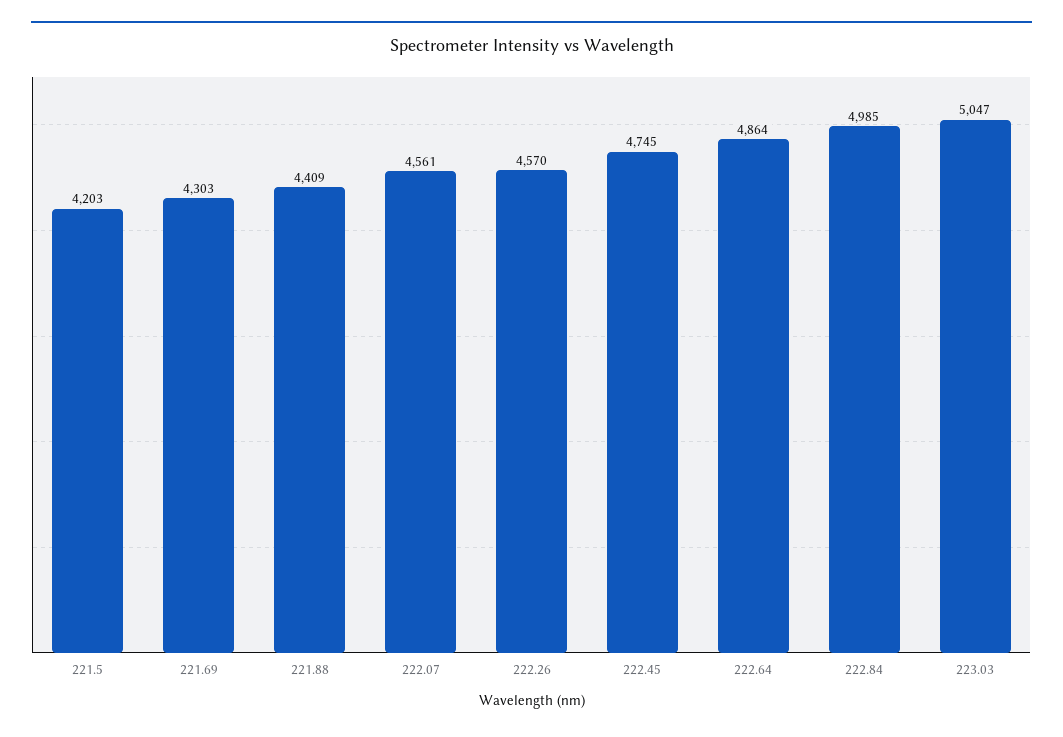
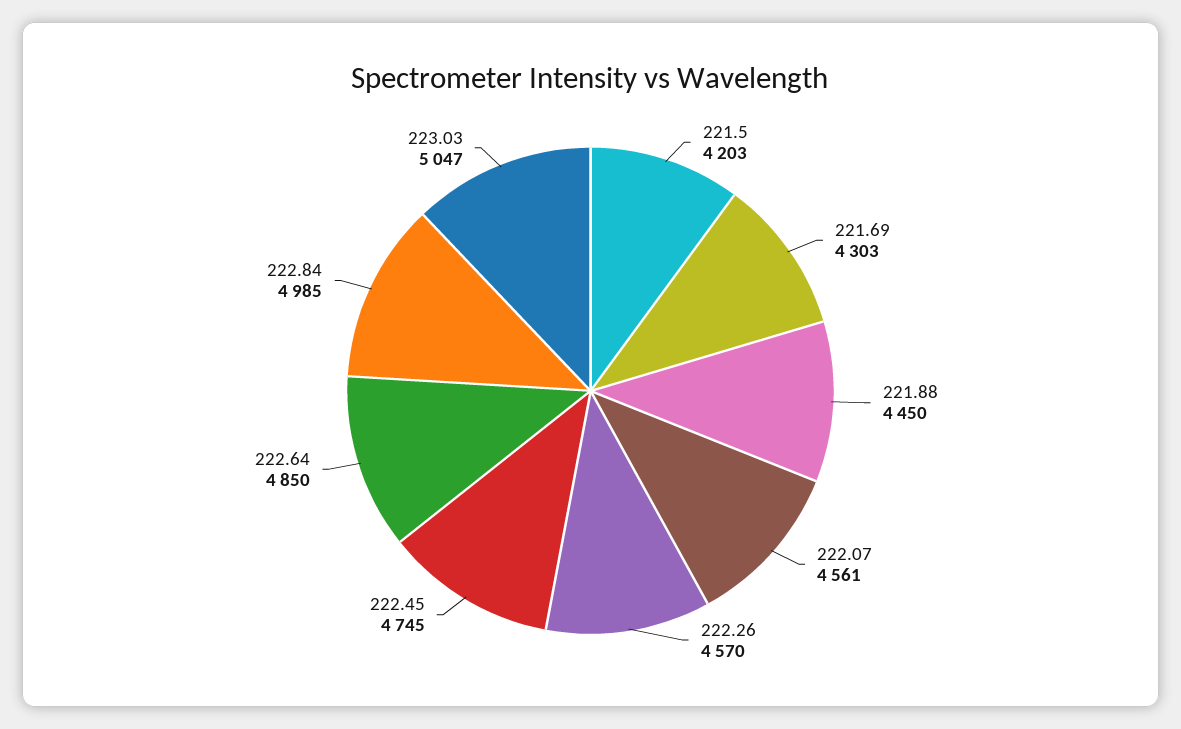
221.88: 4409 -> 4450
222.64: 4864 -> 4850

